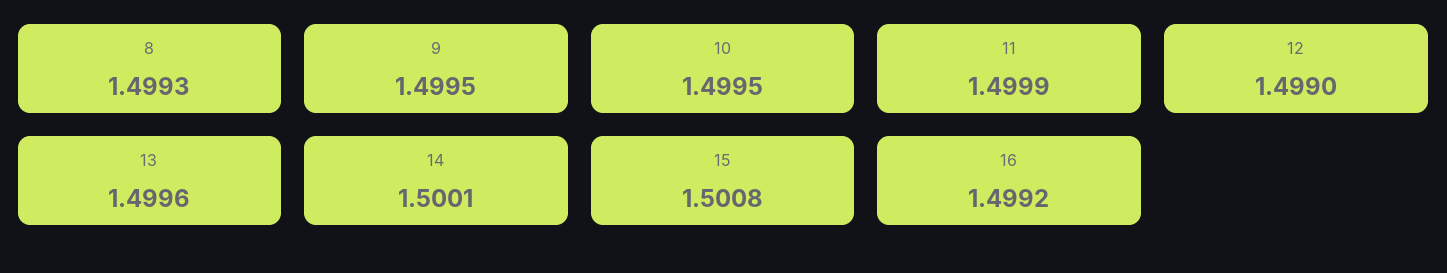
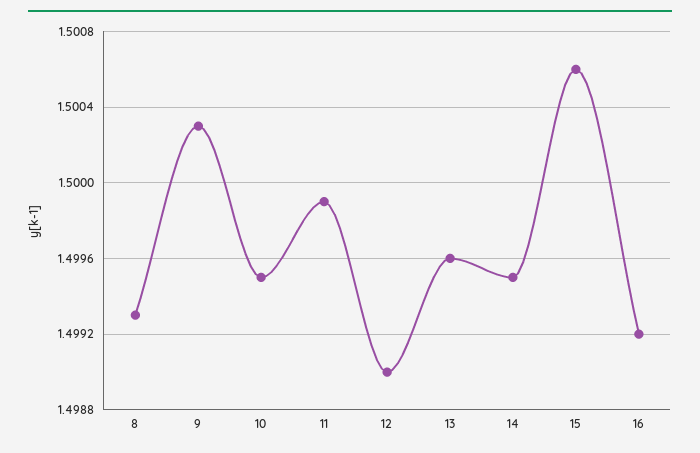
9: 1.4995 -> 1.5003
14: 1.5001 -> 1.4995
15: 1.5008 -> 1.5006

